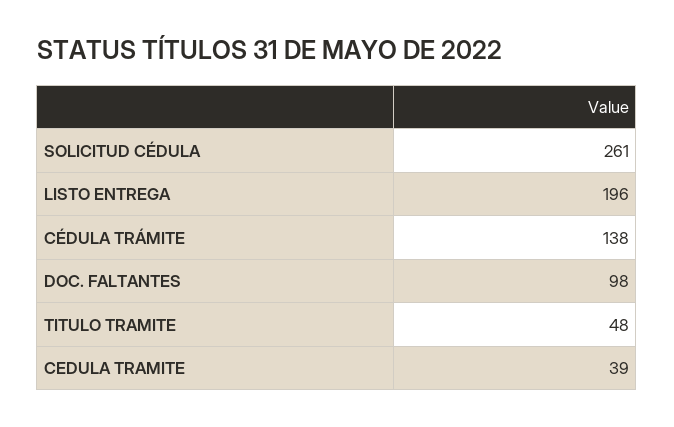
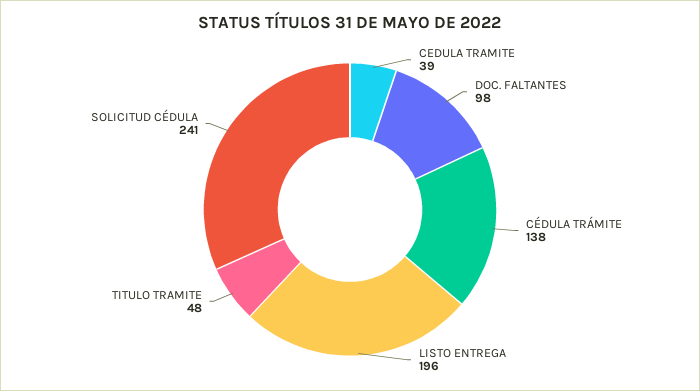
SOLICITUD CÉDULA: 261 -> 241

